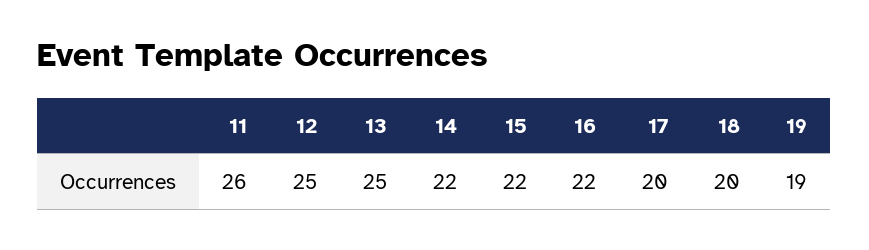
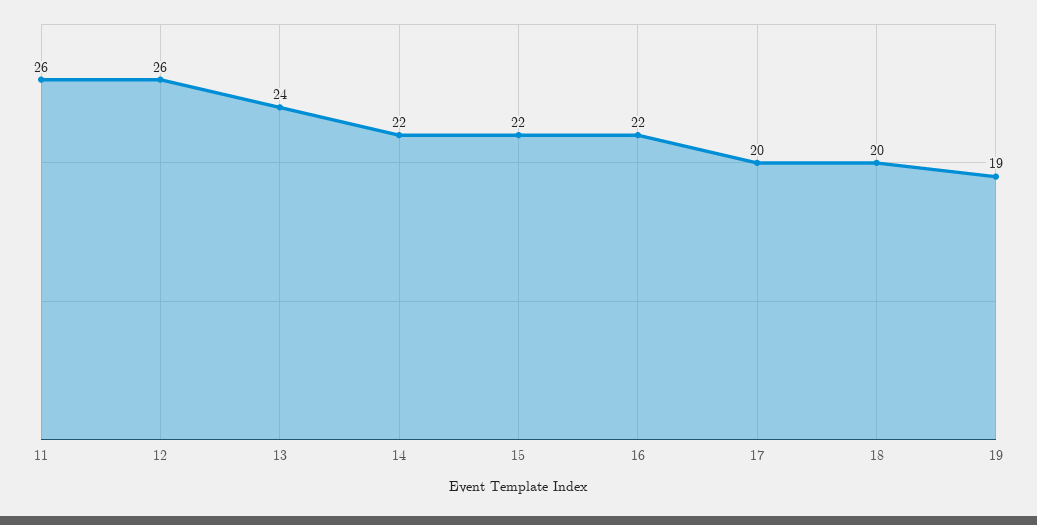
12: 25 -> 26
13: 25 -> 24

